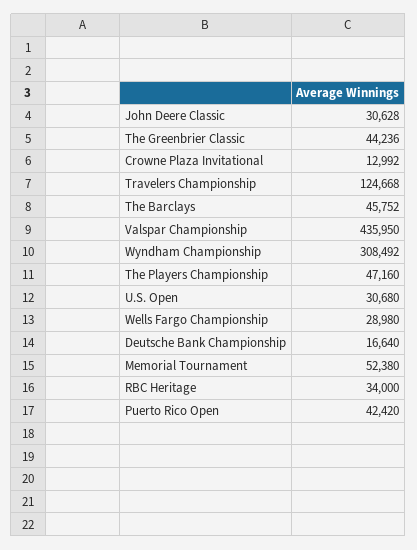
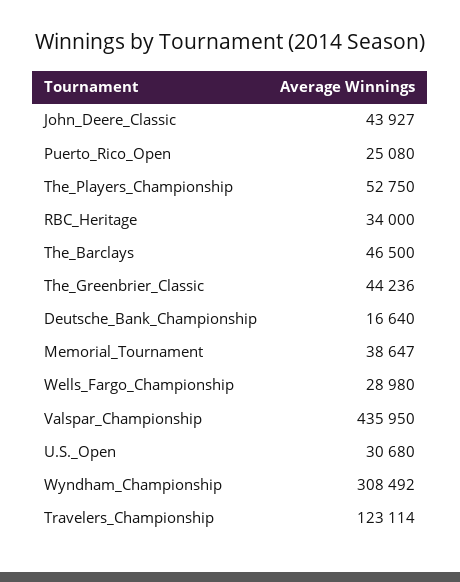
John Deere Classic: 30628 -> 43927
Crowne Plaza Invitational: 12992 -> none
Travelers Championship: 124668 -> 123114
The Barclays: 45752 -> 46500
The Players Championship: 47160 -> 52750
Memorial Tournament: 52380 -> 38647
Puerto Rico Open: 42420 -> 25080

